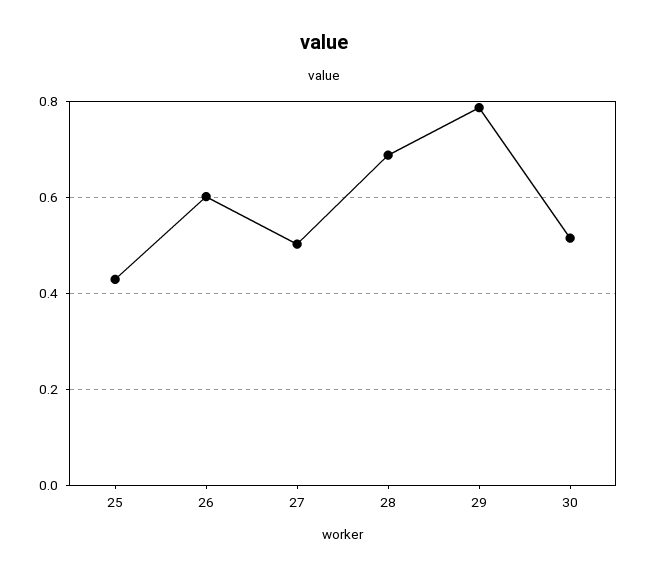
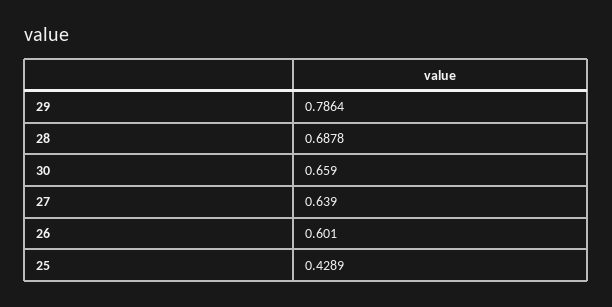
27: 0.5 -> 0.639
30: 0.52 -> 0.659

